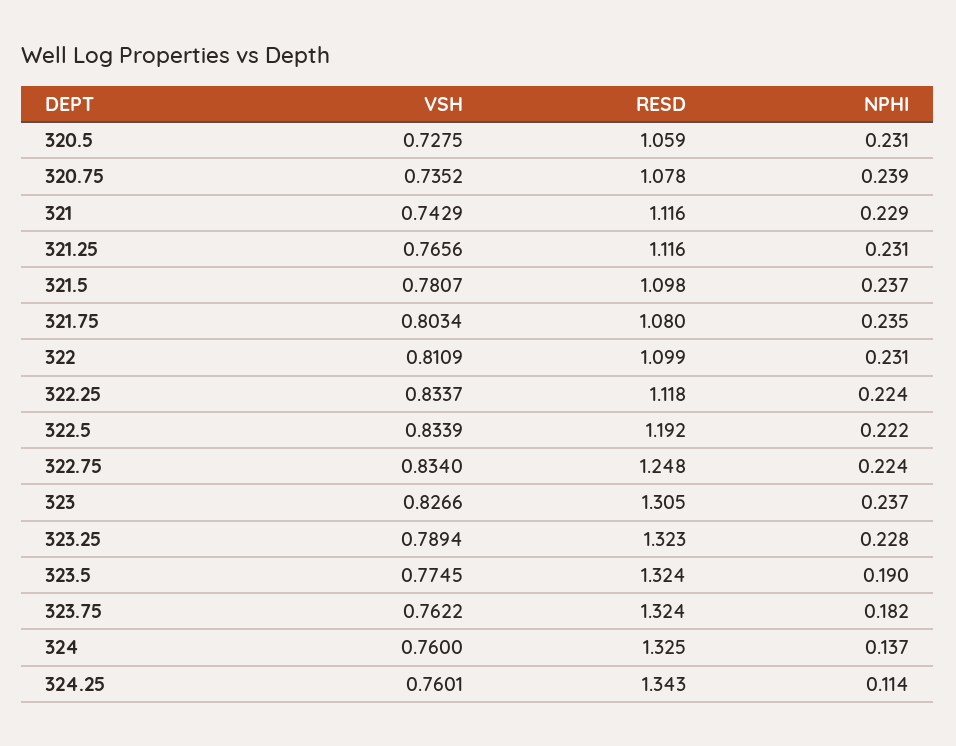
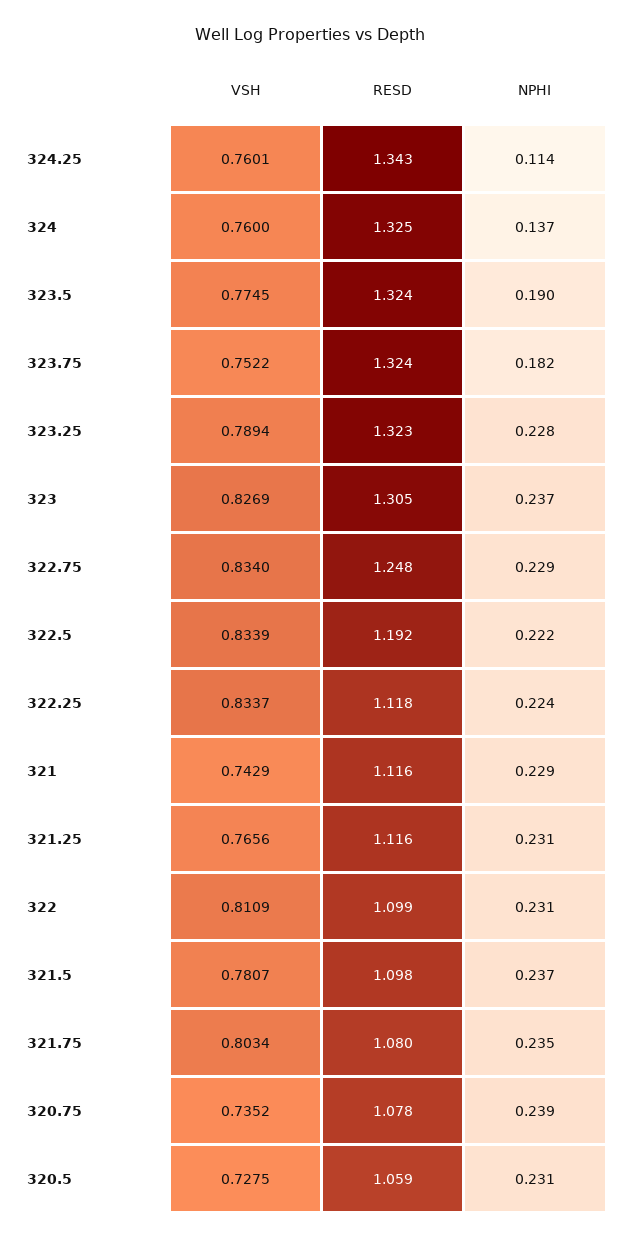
NPHI, 322.75: 0.224 -> 0.229
VSH, 323: 0.8266 -> 0.8269
VSH, 323.75: 0.7622 -> 0.7522

